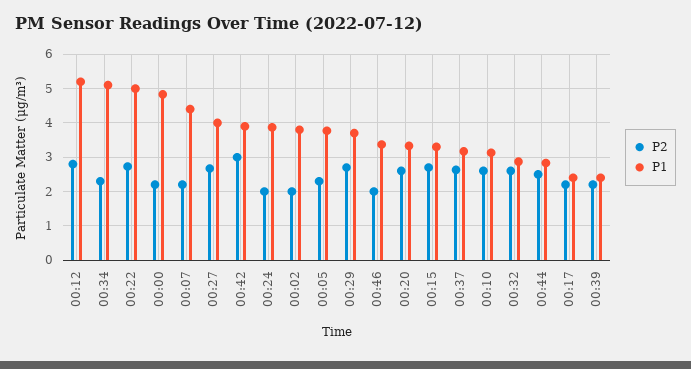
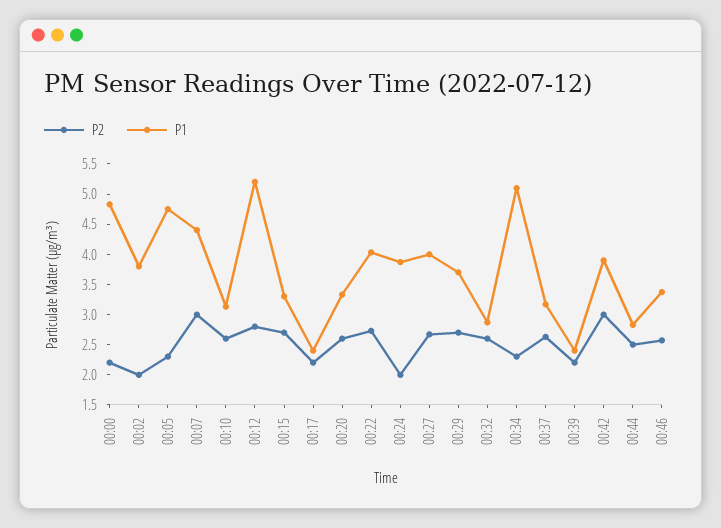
P1, 00:22: 5 -> 4
P2, 00:07: 2.2 -> 3
P1, 00:05: 3.8 -> 4.75
P2, 00:46: 2 -> 2.5

